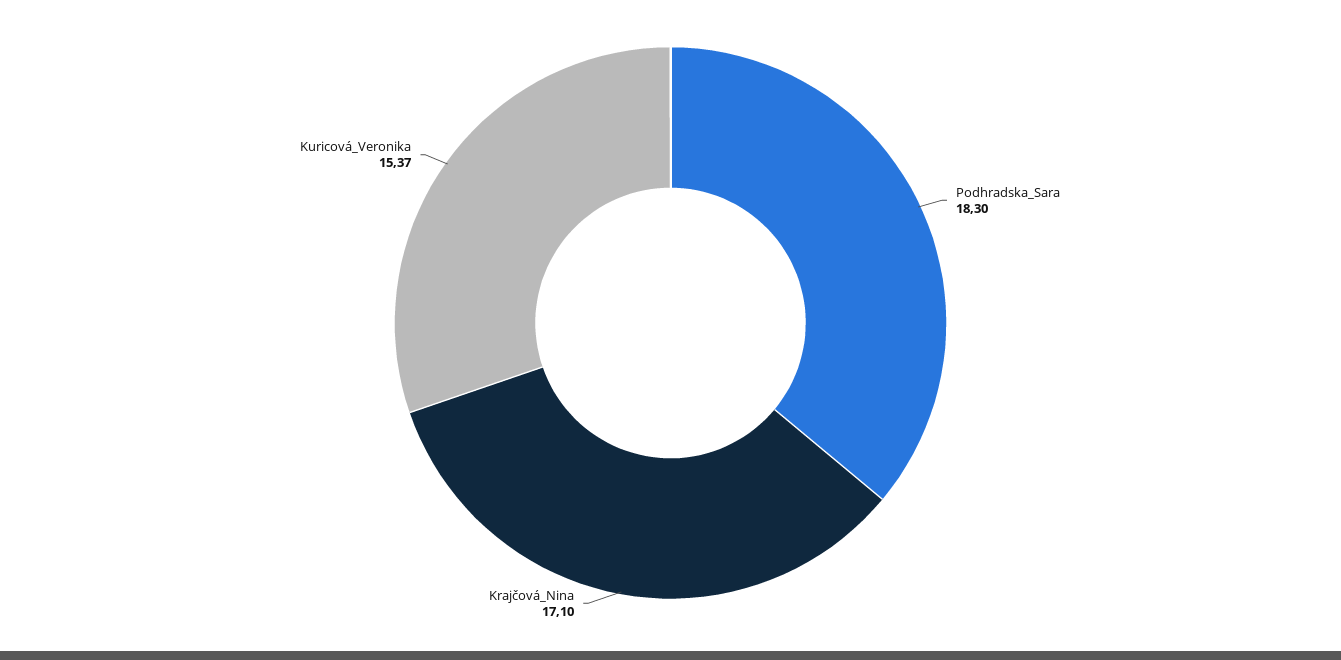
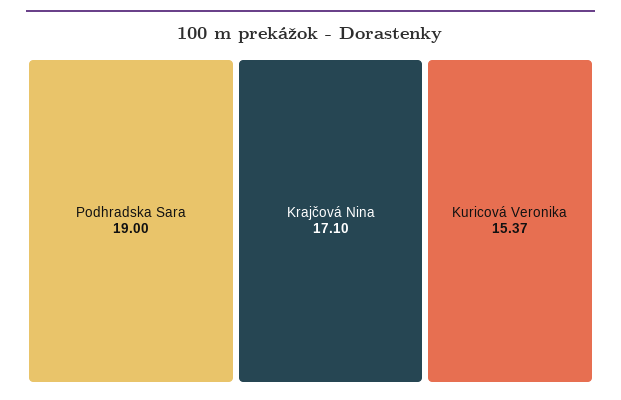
Podhradska_Sara: 18.3 -> 19

